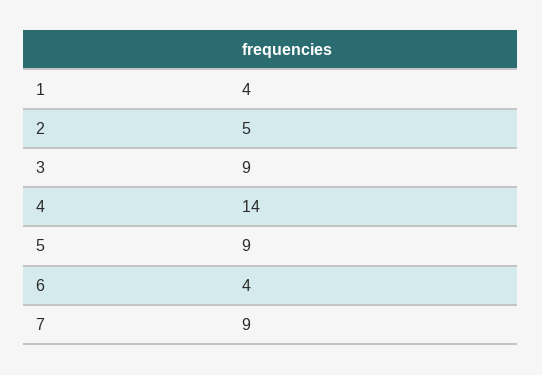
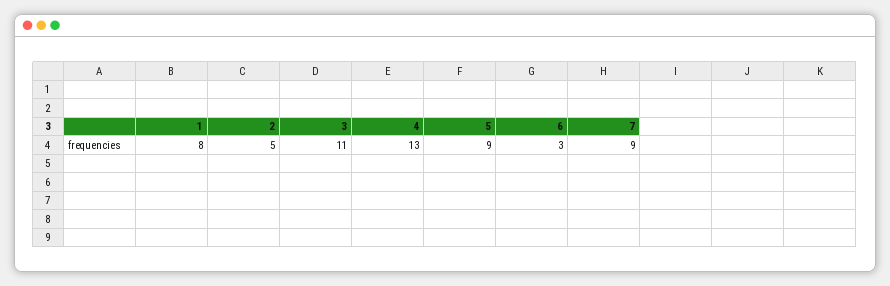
1: 4 -> 8
3: 9 -> 11
4: 14 -> 13
6: 4 -> 3

